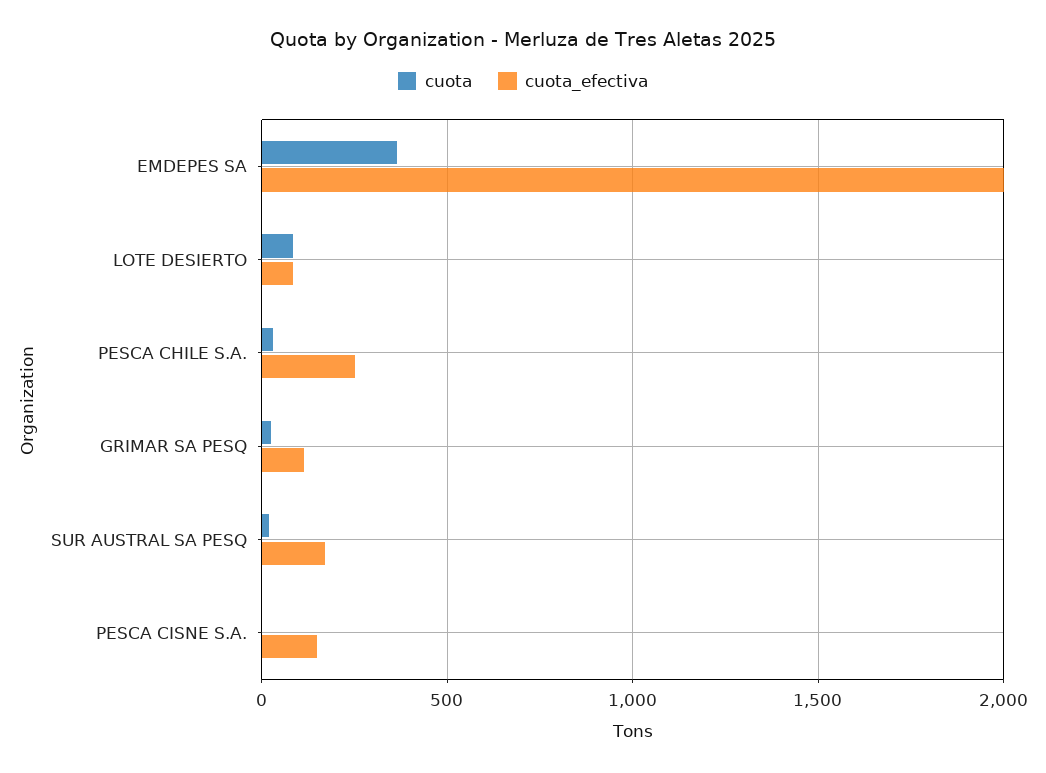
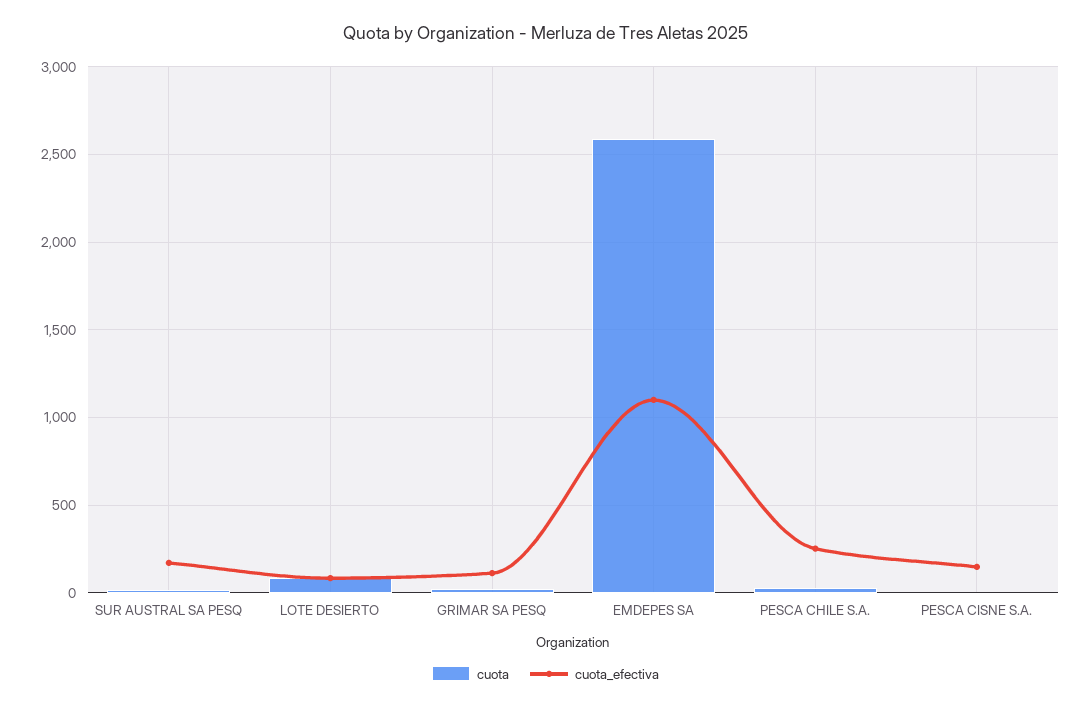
cuota, EMDEPES SA: 350 -> 2600
cuota_efectiva, EMDEPES SA: 2000 -> 1100

